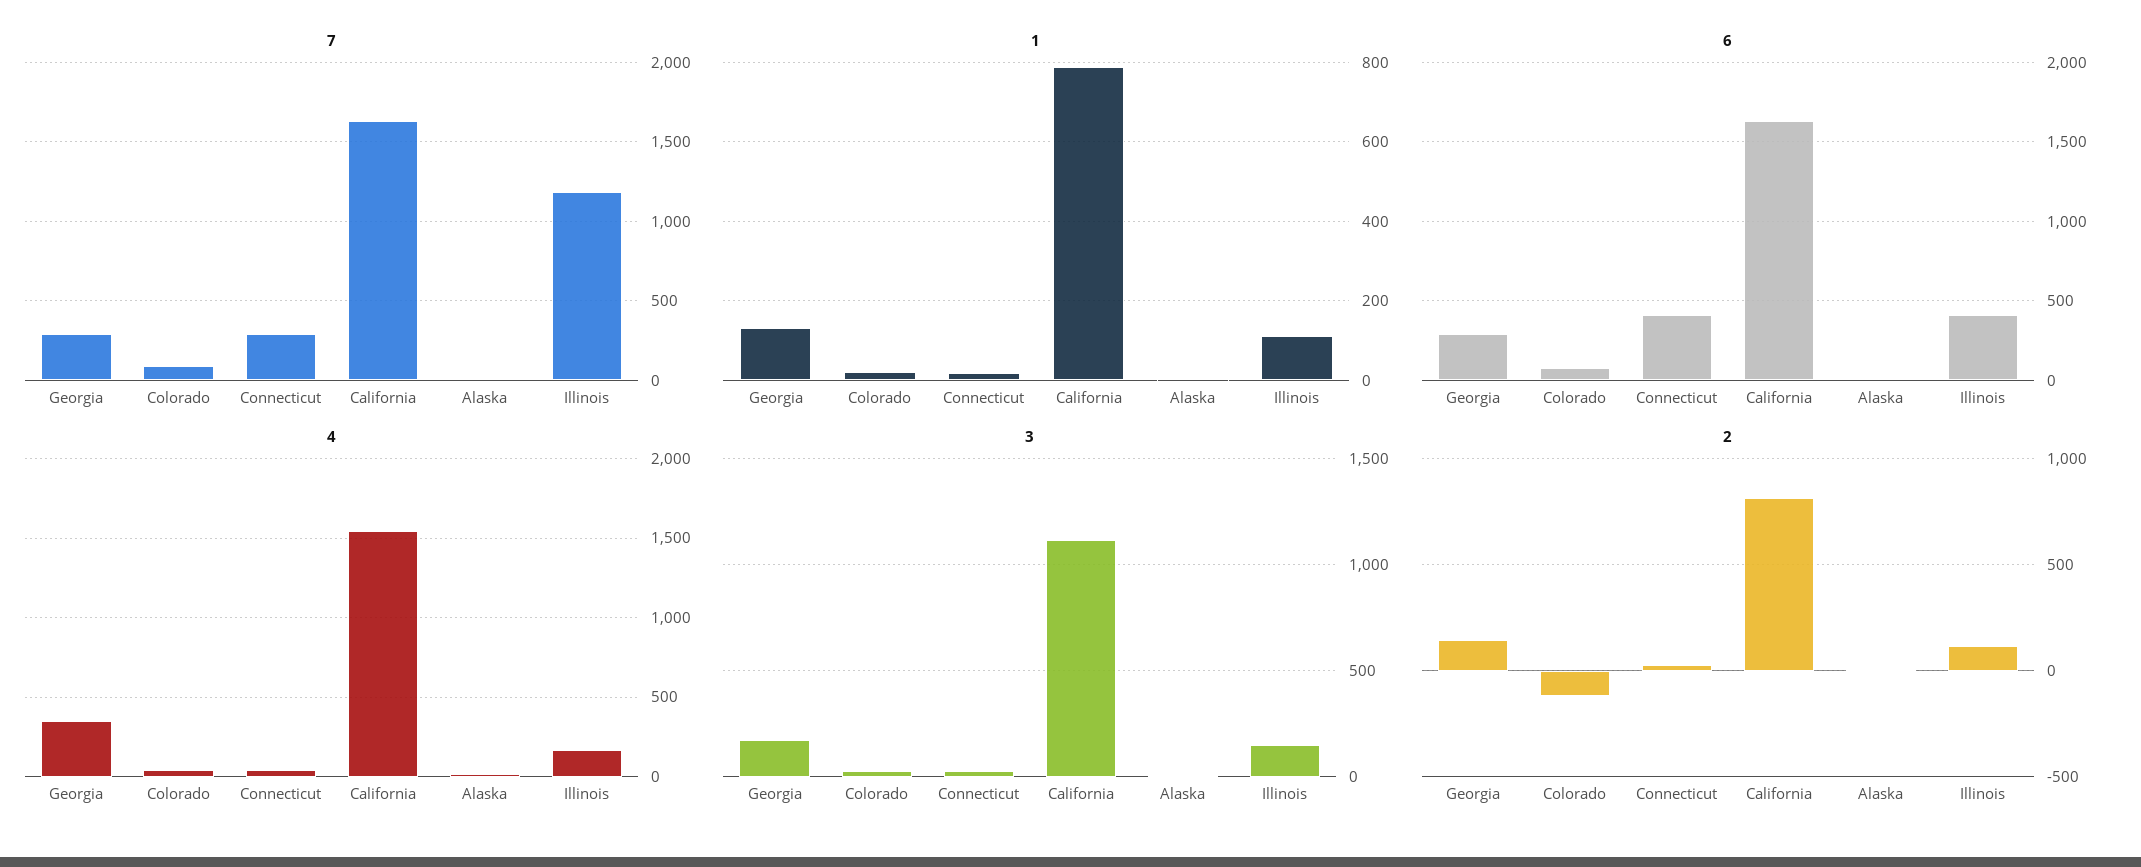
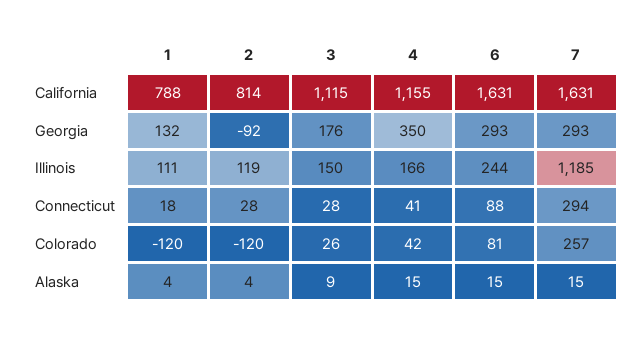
7, Colorado: 100 -> 257
1, Colorado: 20 -> -120
6, Connecticut: 400 -> 88
6, Illinois: 400 -> 244
4, California: 1550 -> 1155
2, Georgia: 150 -> -92

